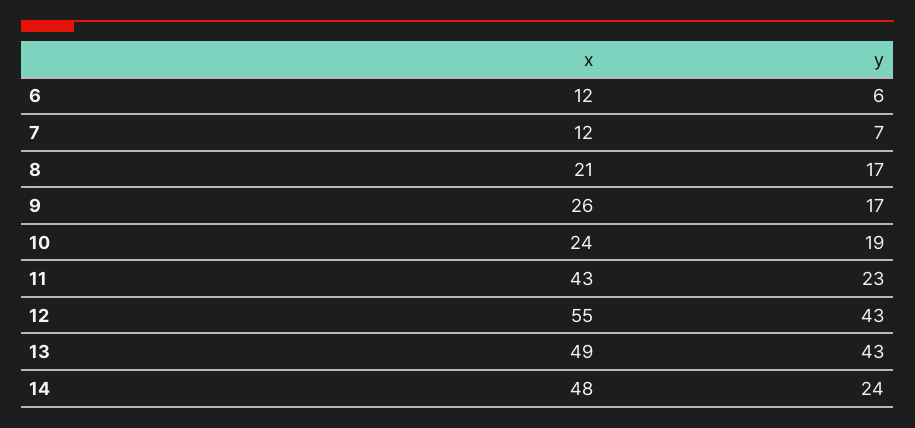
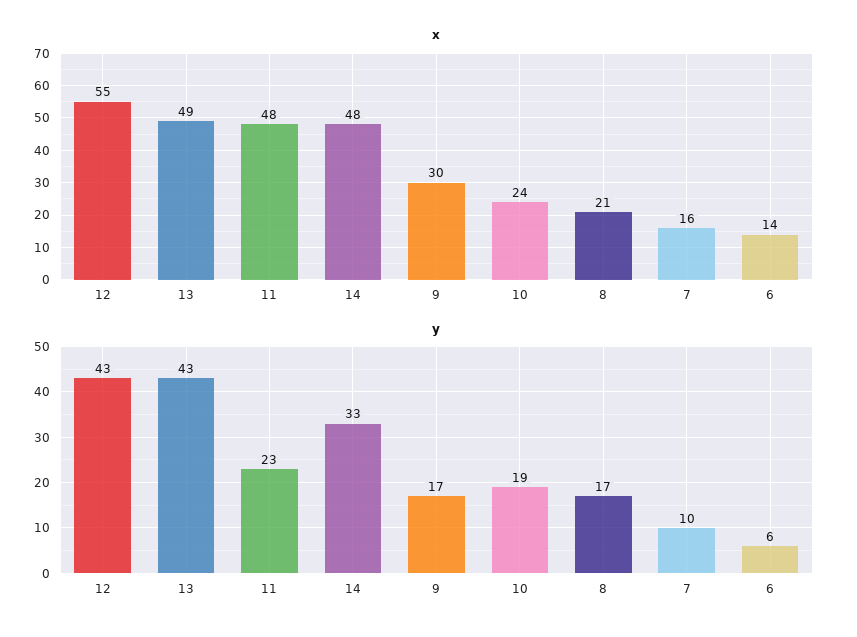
x, 6: 12 -> 14
x, 7: 12 -> 16
y, 7: 7 -> 10
x, 9: 26 -> 30
x, 11: 43 -> 48
y, 14: 24 -> 33

